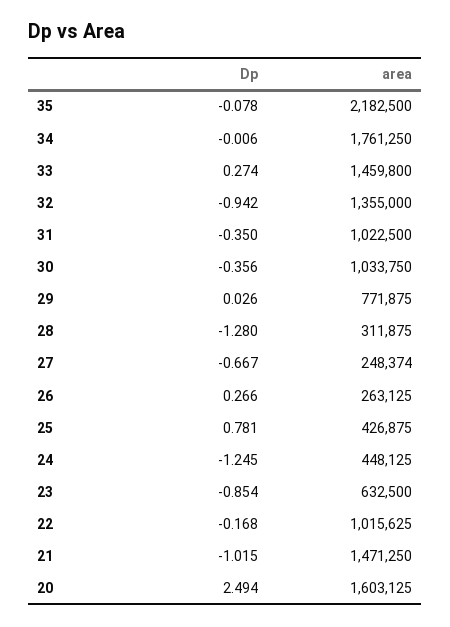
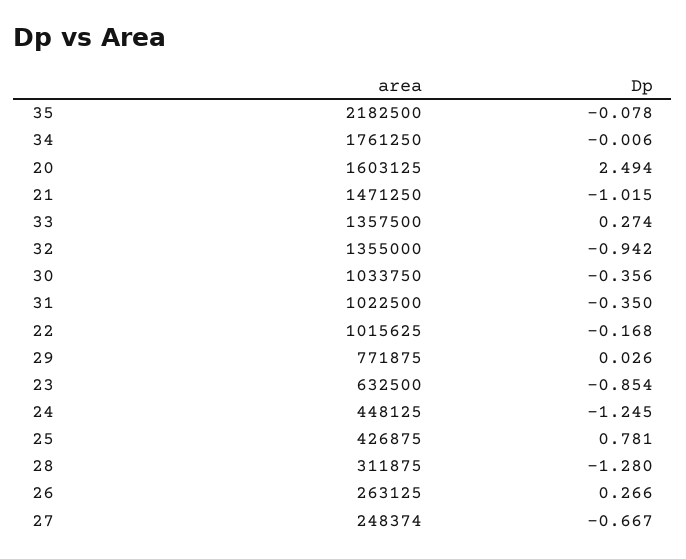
area, 33: 1459800 -> 1357500

